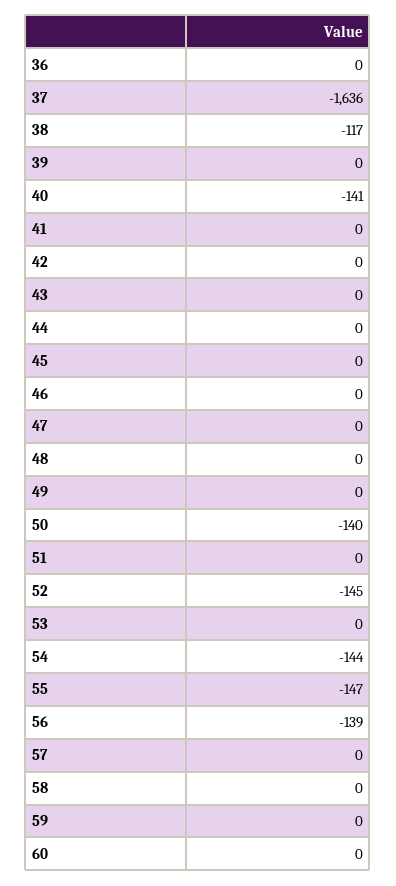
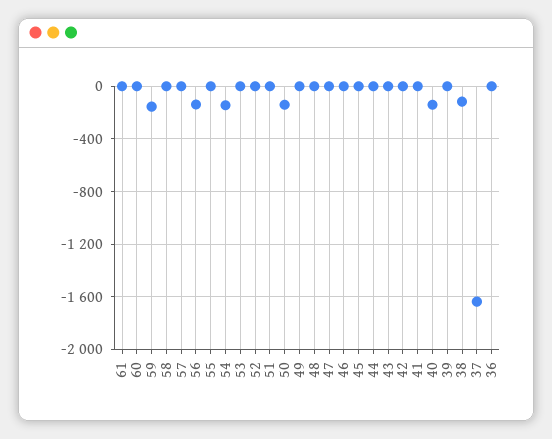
52: -145 -> 0
55: -147 -> 0
59: 0 -> -150
61: none -> 0

